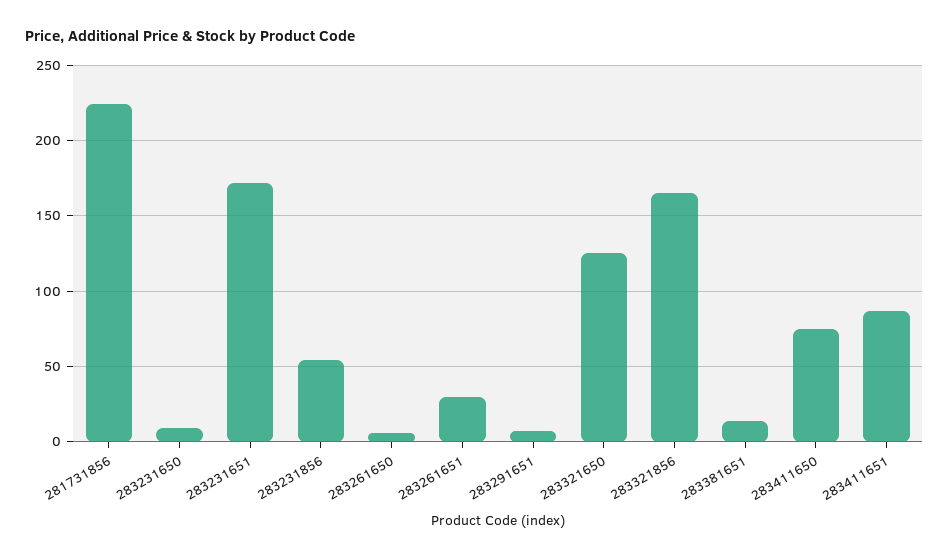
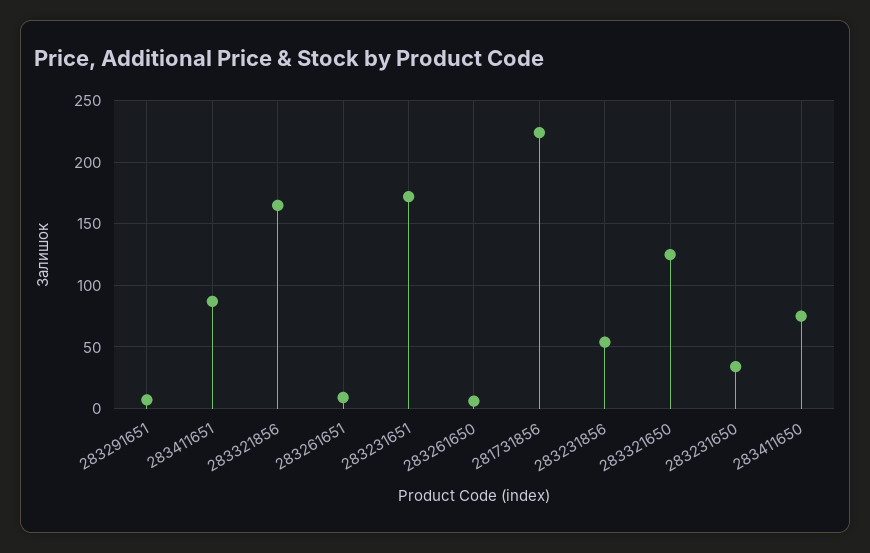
283231650: 10 -> 35
283261651: 30 -> 10
283381651: 15 -> none

